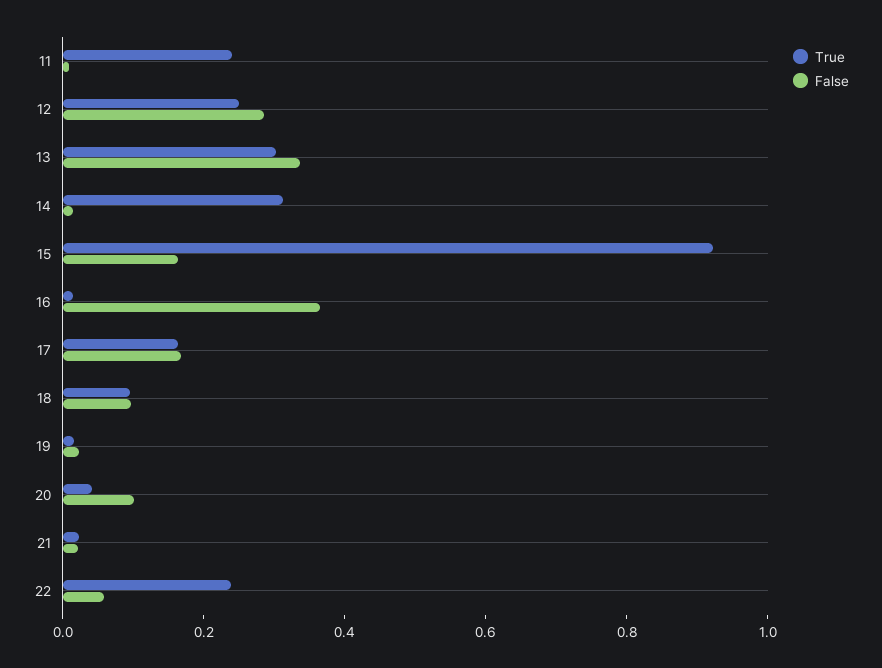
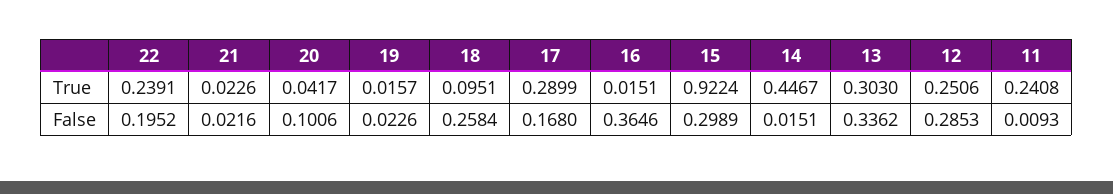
True, 14: 0.3 -> 0.4467
False, 15: 0.15 -> 0.2989
True, 17: 0.15 -> 0.2899
False, 18: 0.1 -> 0.2584
False, 22: 0.05 -> 0.1952

